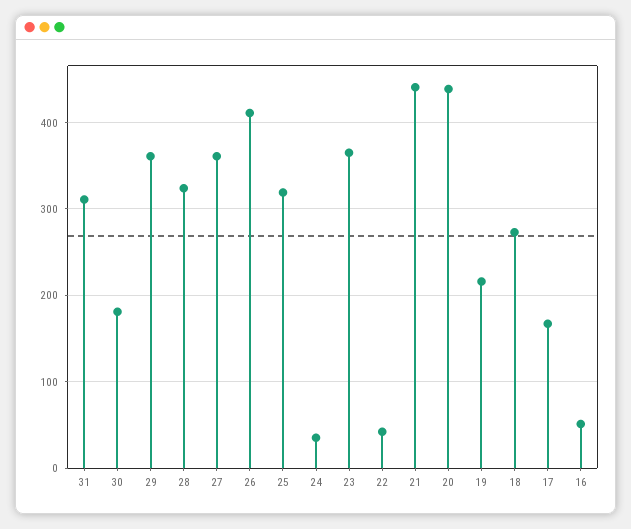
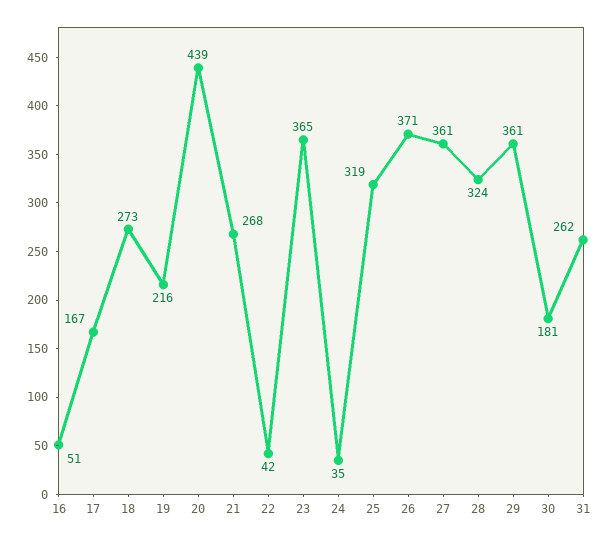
31: 310 -> 262
26: 410 -> 371
21: 440 -> 268

